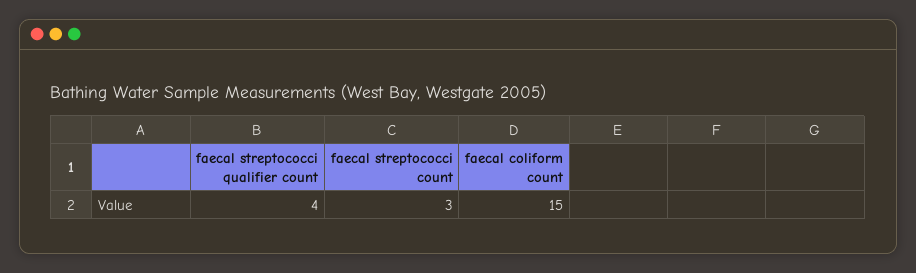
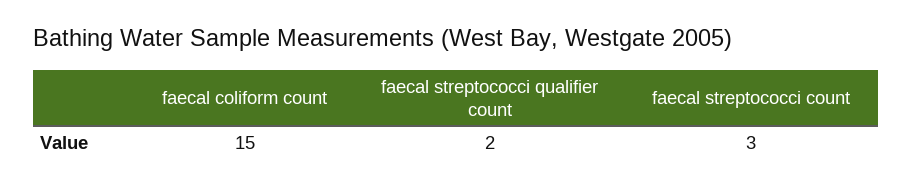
faecal streptococci qualifier count: 4 -> 2

